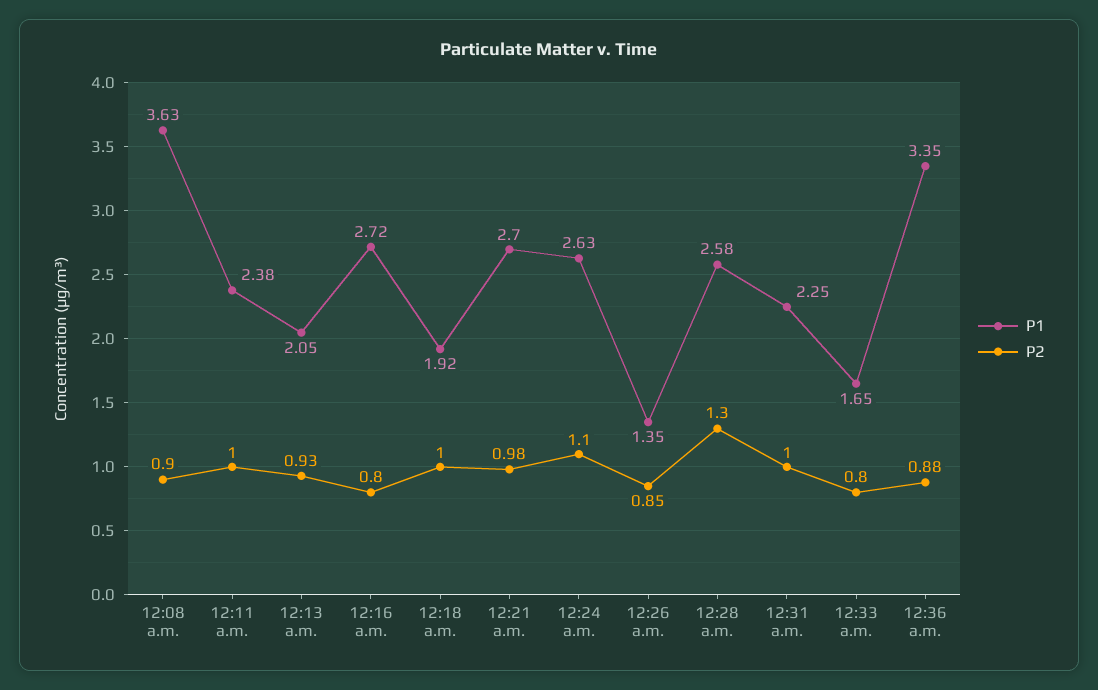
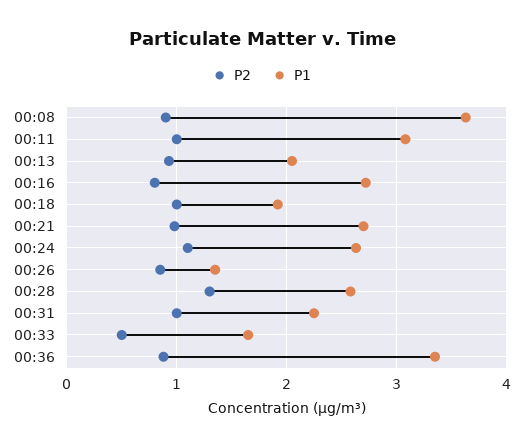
P1, 12:11 a.m.: 2.38 -> 3.1
P2, 12:33 a.m.: 0.8 -> 0.5

